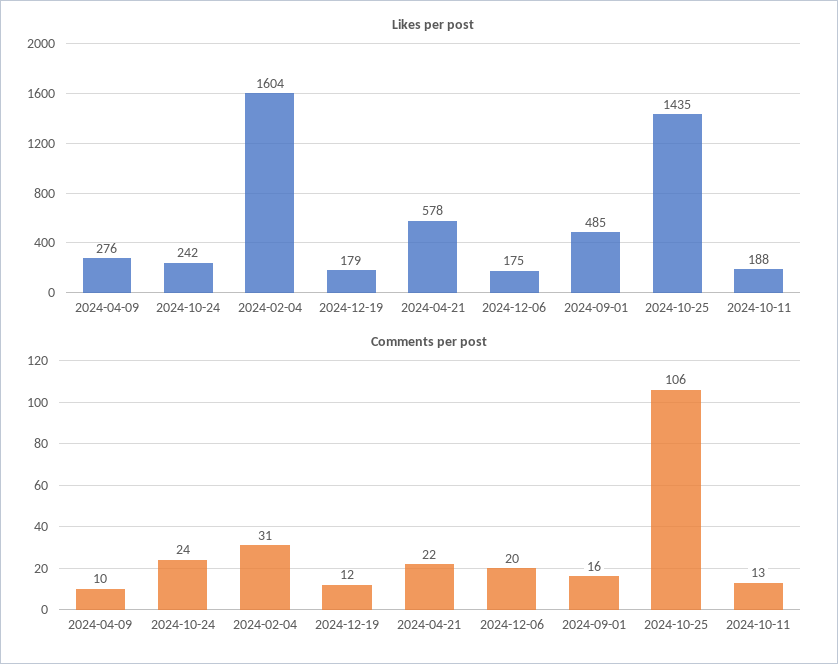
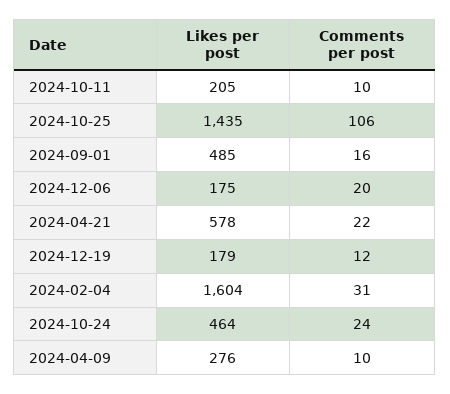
Likes per post, 2024-10-24: 242 -> 464
Likes per post, 2024-10-11: 188 -> 205
Comments per post, 2024-10-11: 13 -> 10

